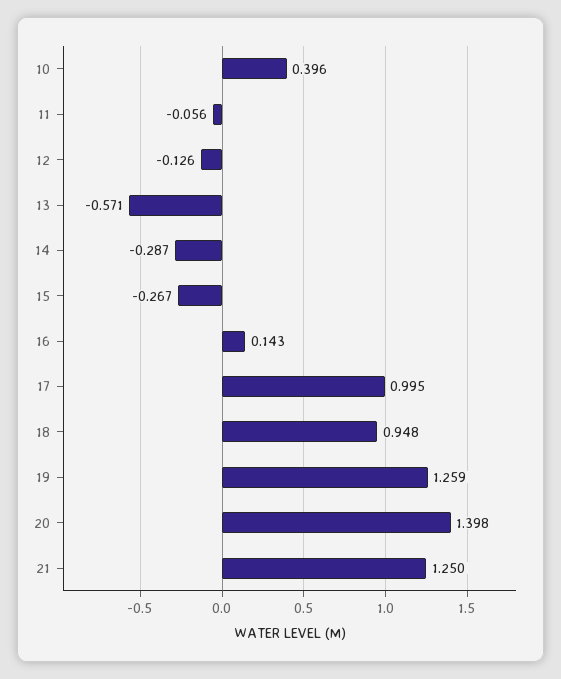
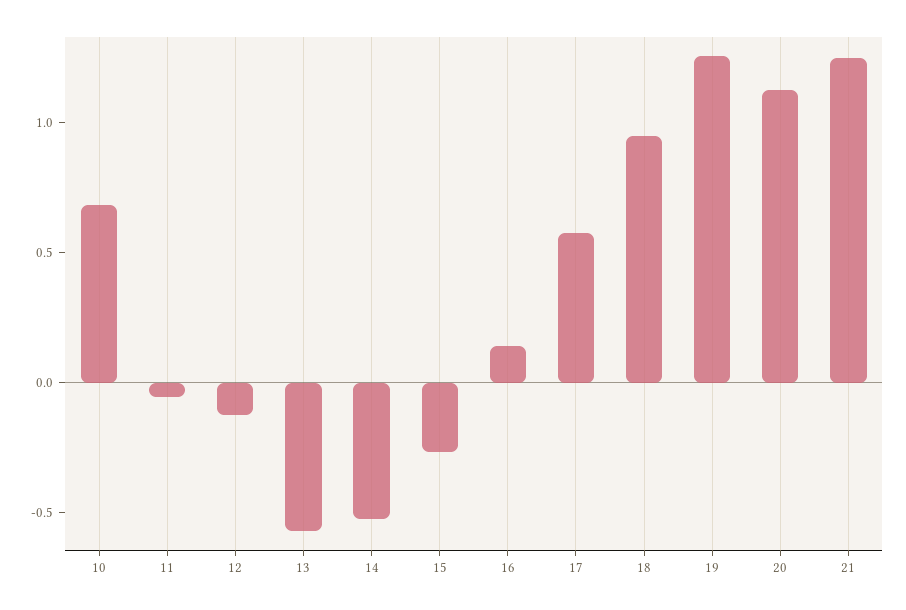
10: 0.396 -> 0.7
14: -0.287 -> -0.5
17: 0.995 -> 0.6
20: 1.398 -> 1.1

